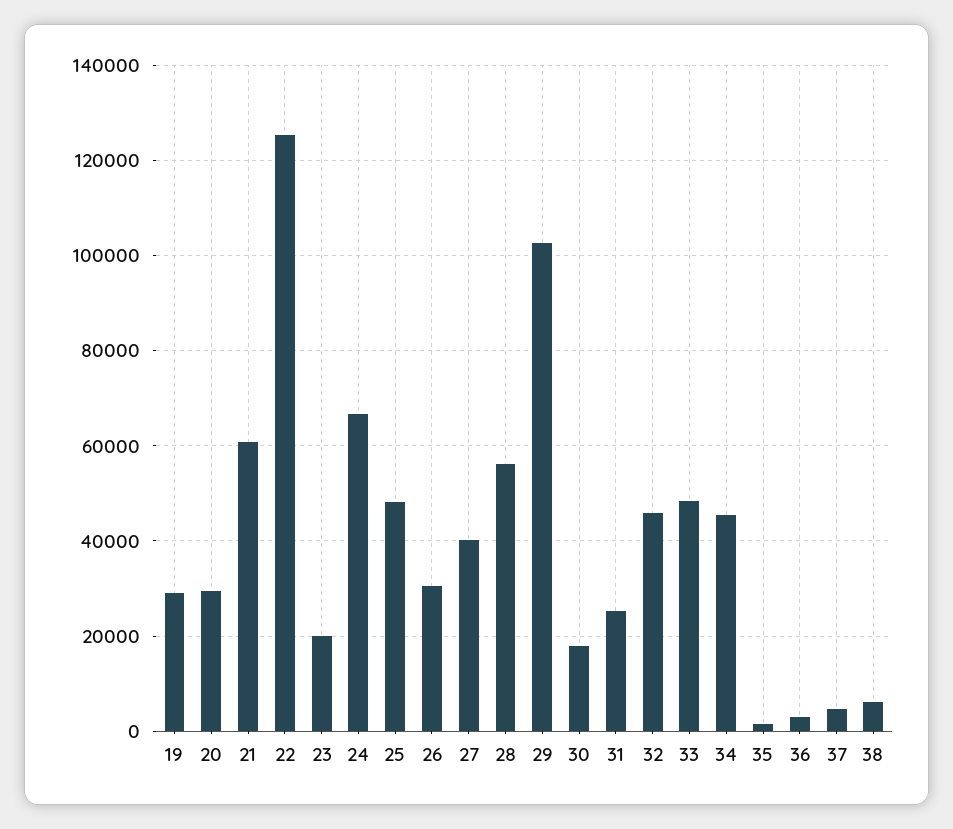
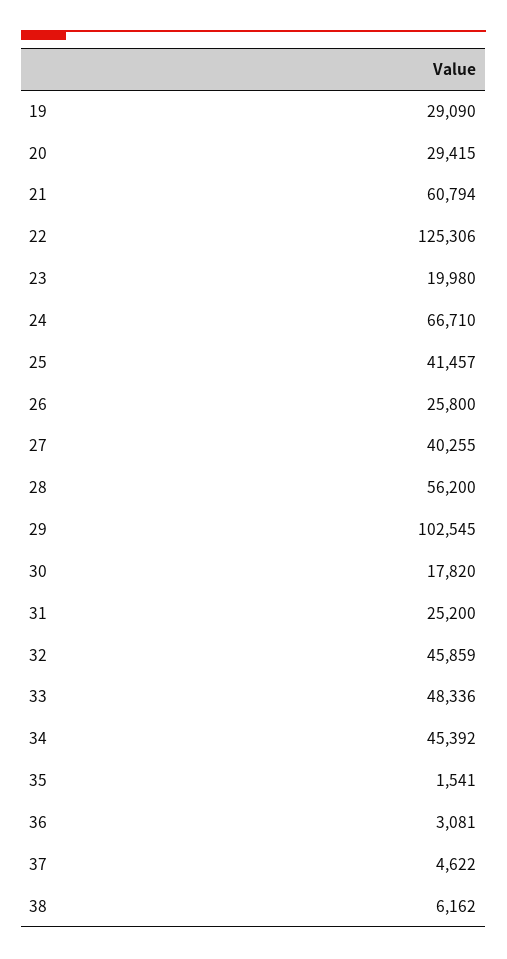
25: 48000 -> 41457
26: 30000 -> 25800

